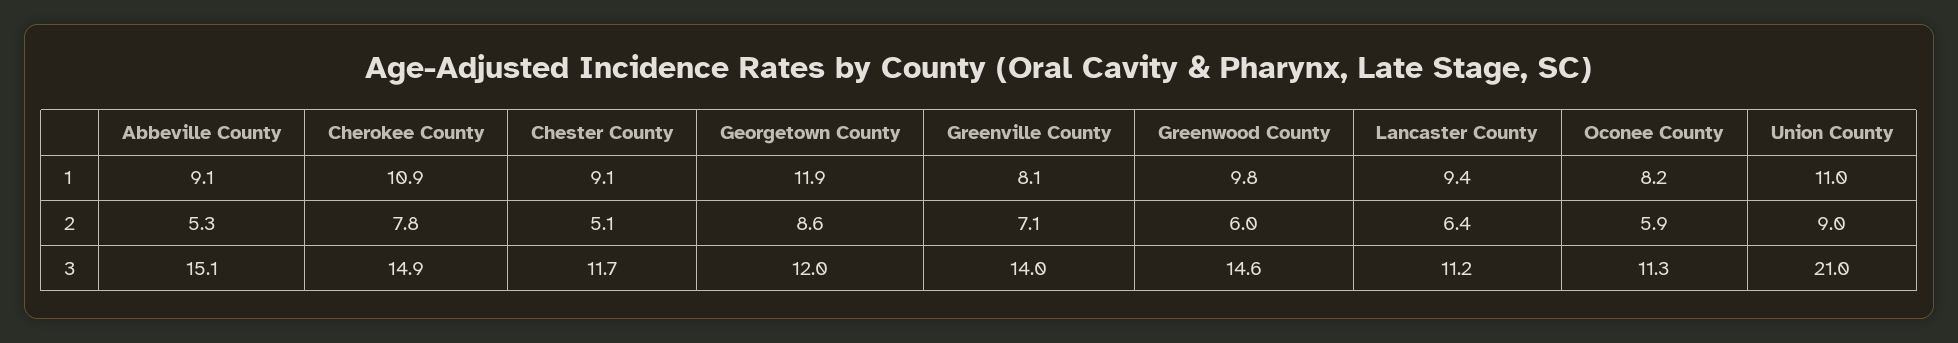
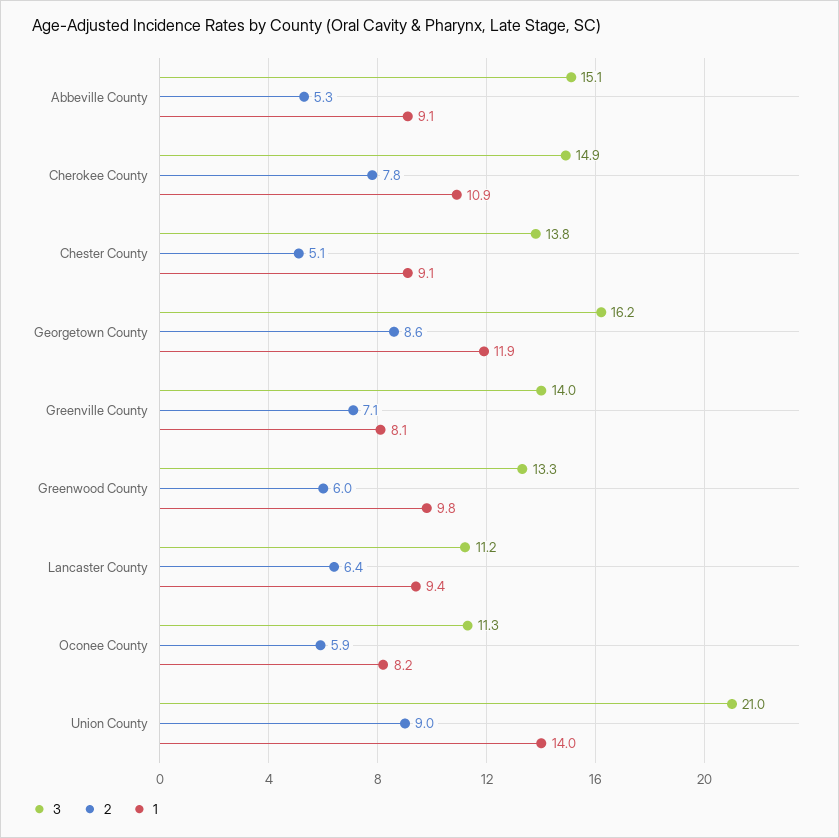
1, Union County: 11 -> 14
3, Chester County: 11.7 -> 13.8
3, Georgetown County: 12 -> 16.2
3, Greenwood County: 14.6 -> 13.3

